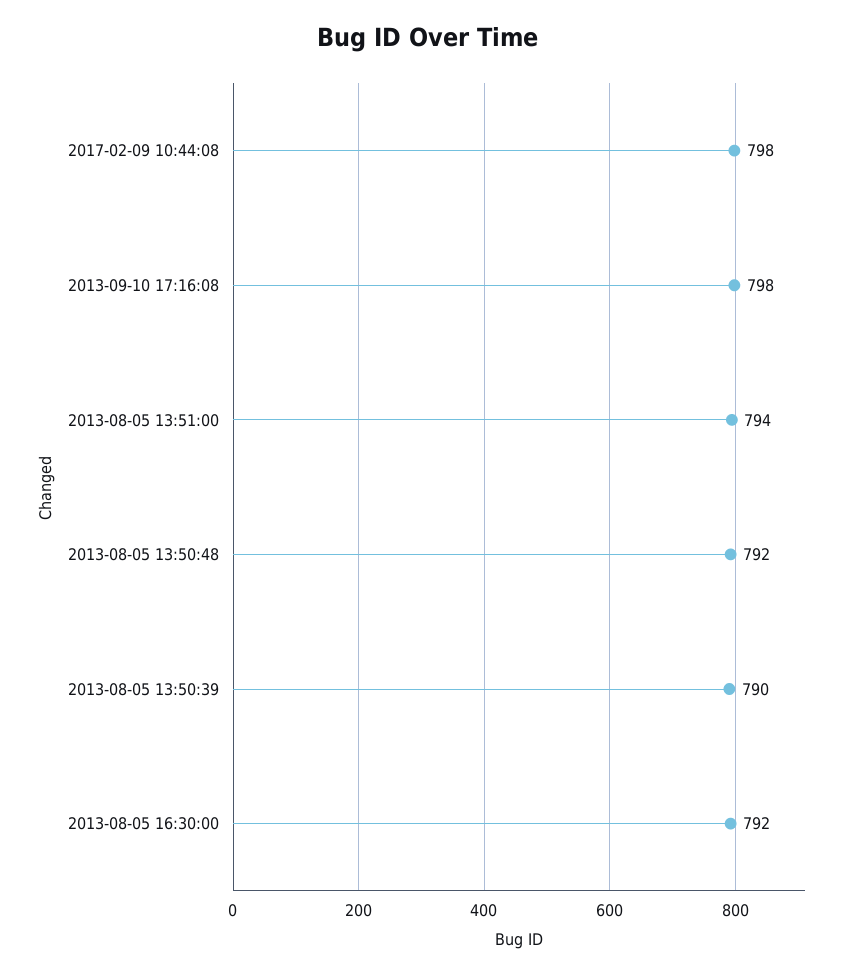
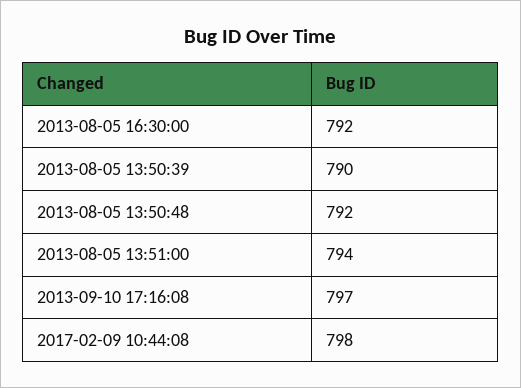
2013-09-10 17:16:08: 798 -> 797

